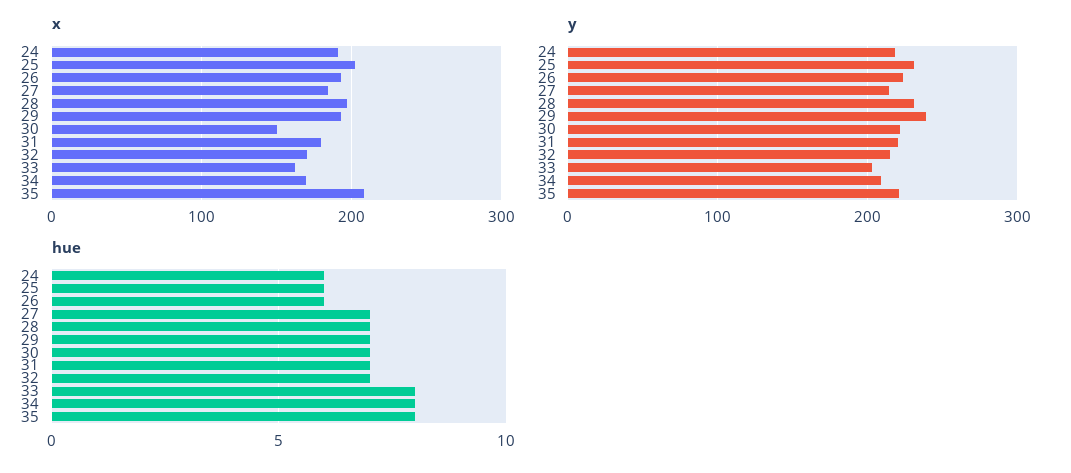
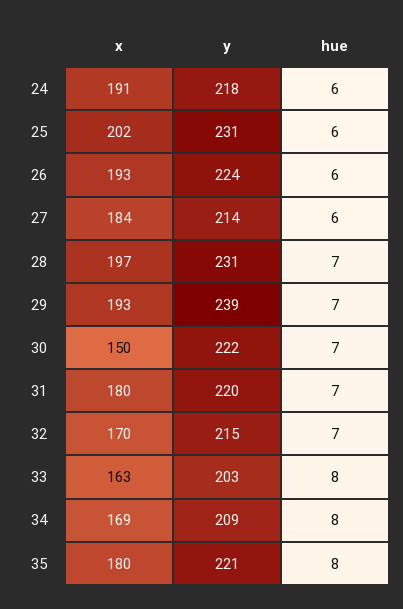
x, 35: 210 -> 180
hue, 27: 7 -> 6

